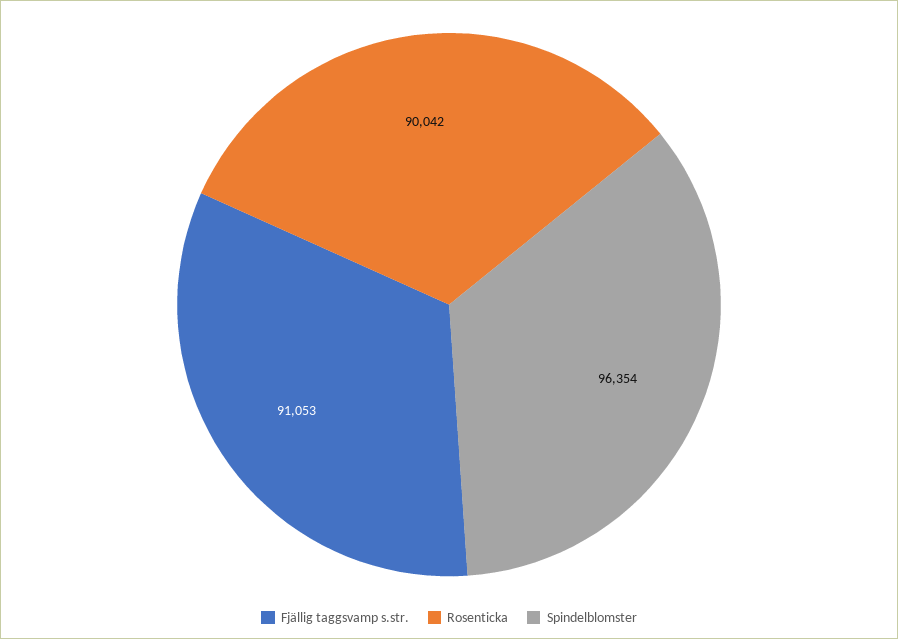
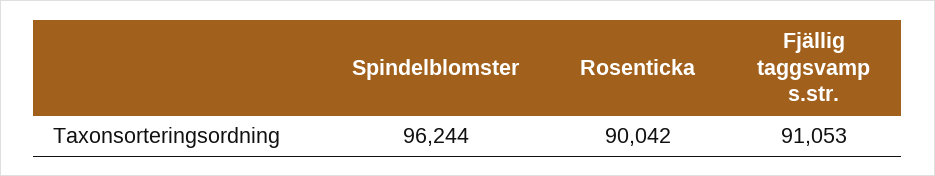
Spindelblomster: 96354 -> 96244

